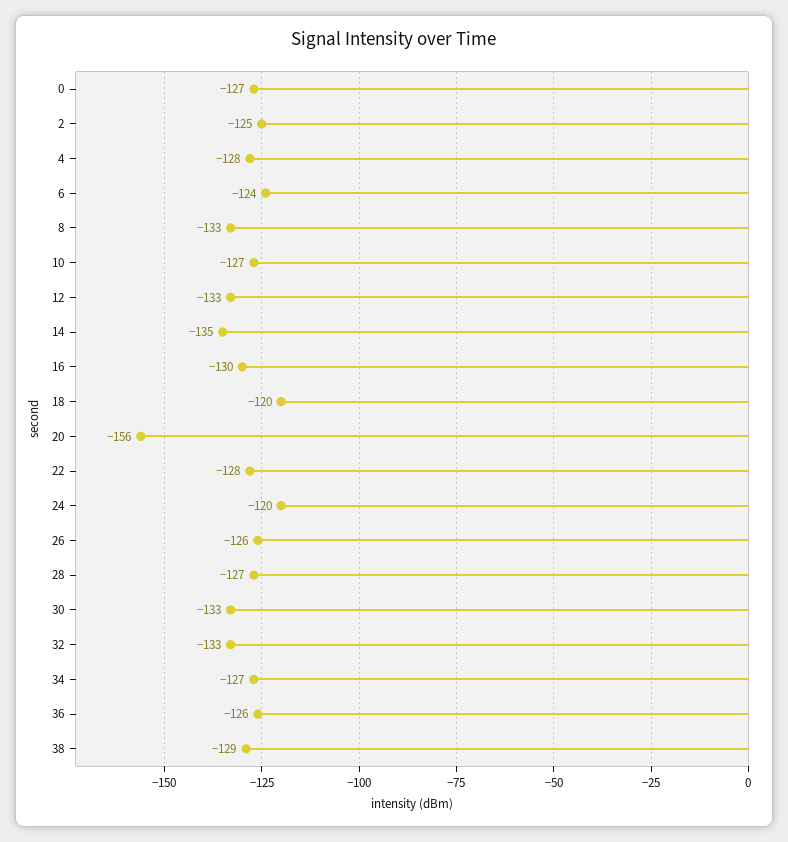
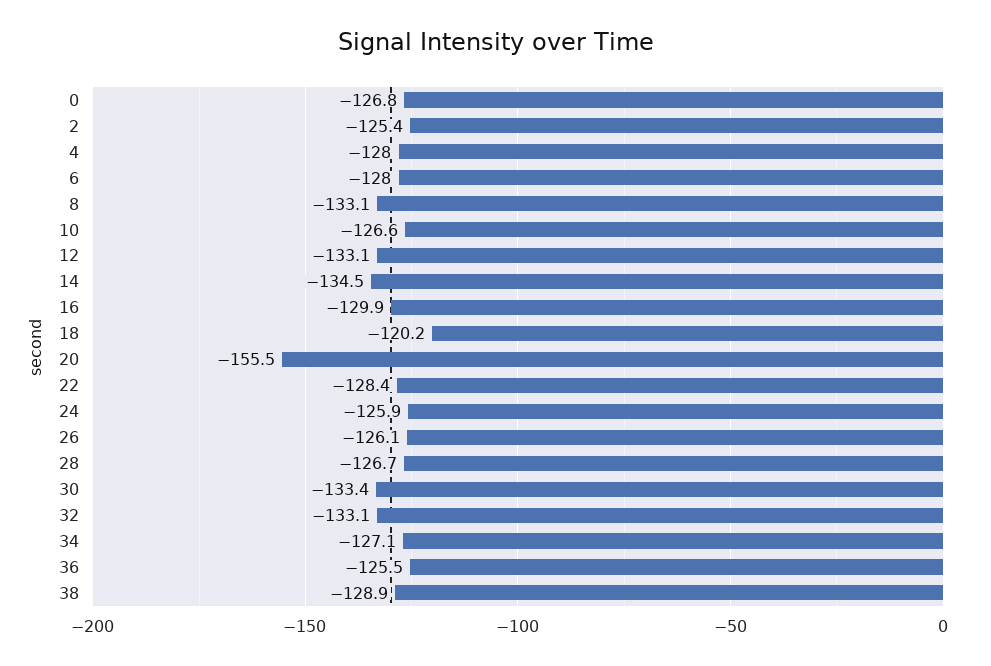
6: -124 -> -128
24: -120 -> -125.9

